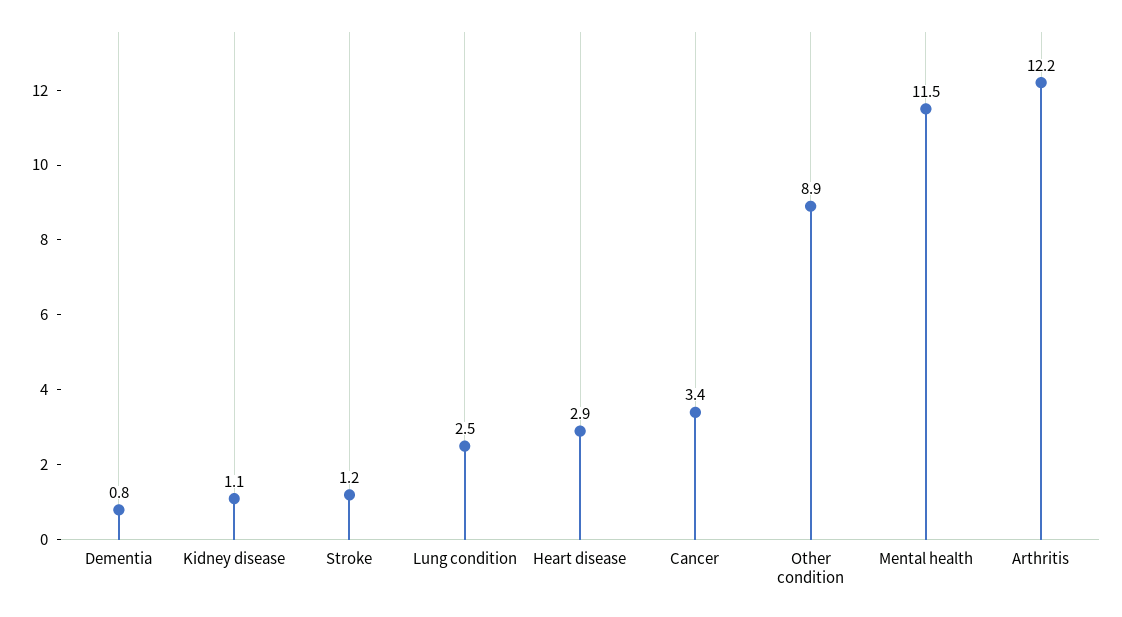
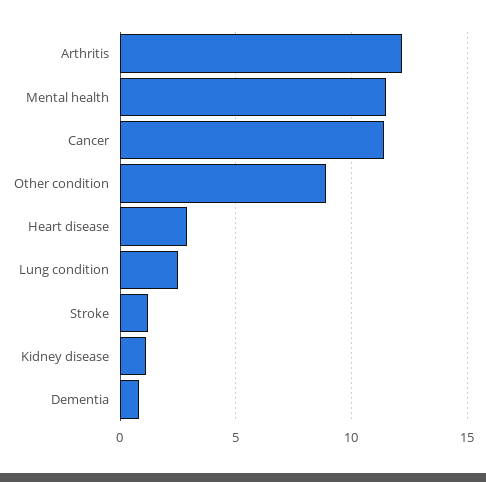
Cancer: 3.4 -> 11.5

